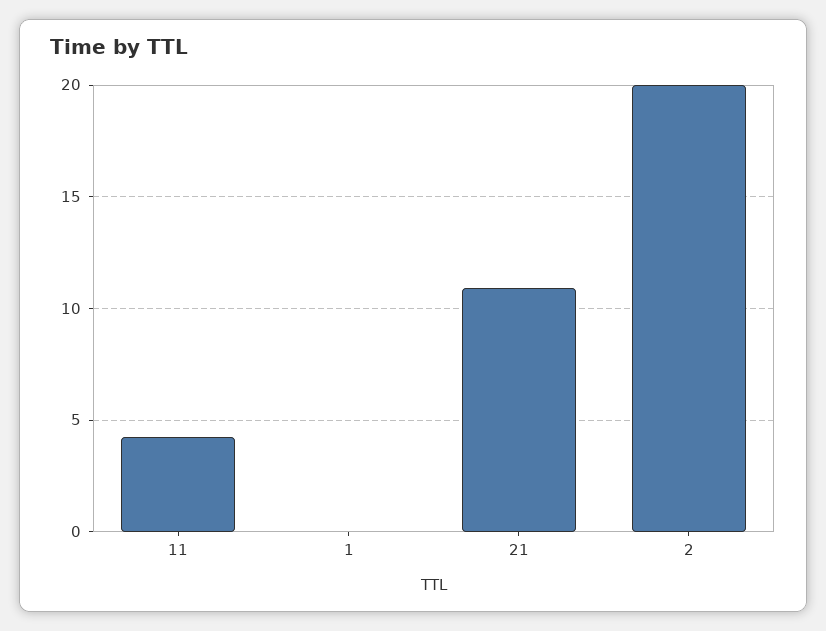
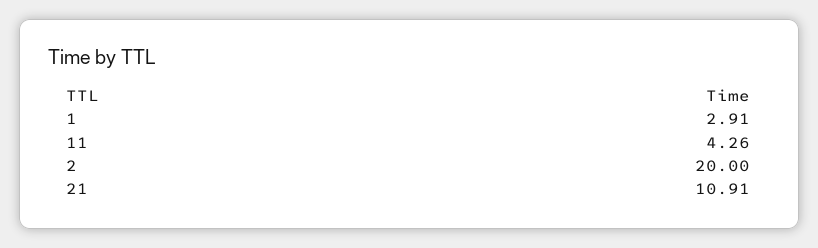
1: 0 -> 2.91

